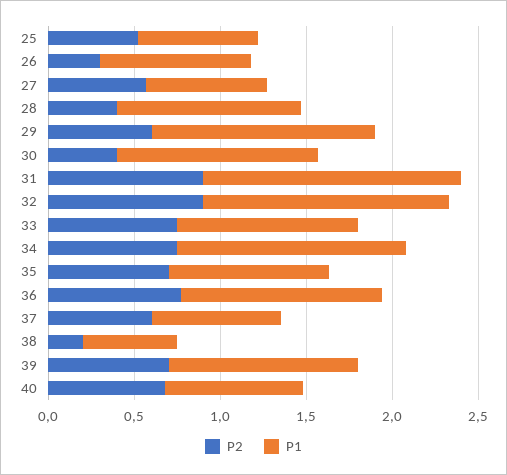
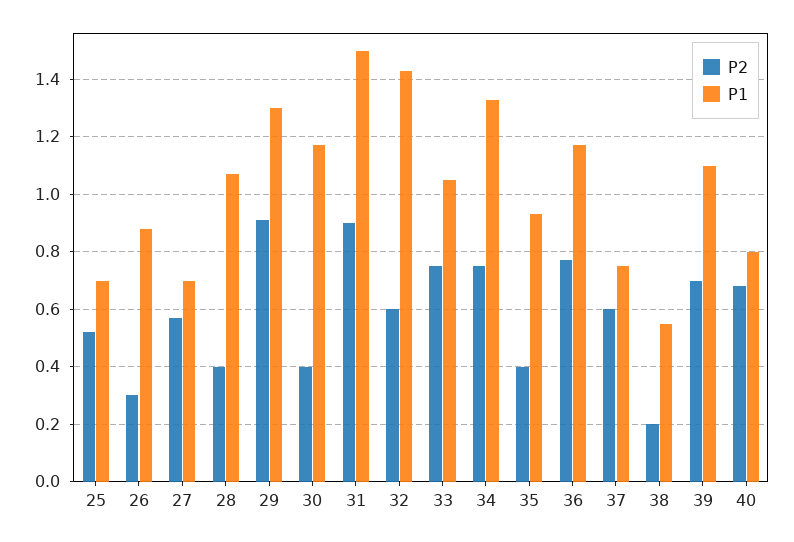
P2, 29: 0.6 -> 0.9
P2, 32: 0.9 -> 0.6
P2, 35: 0.7 -> 0.4

